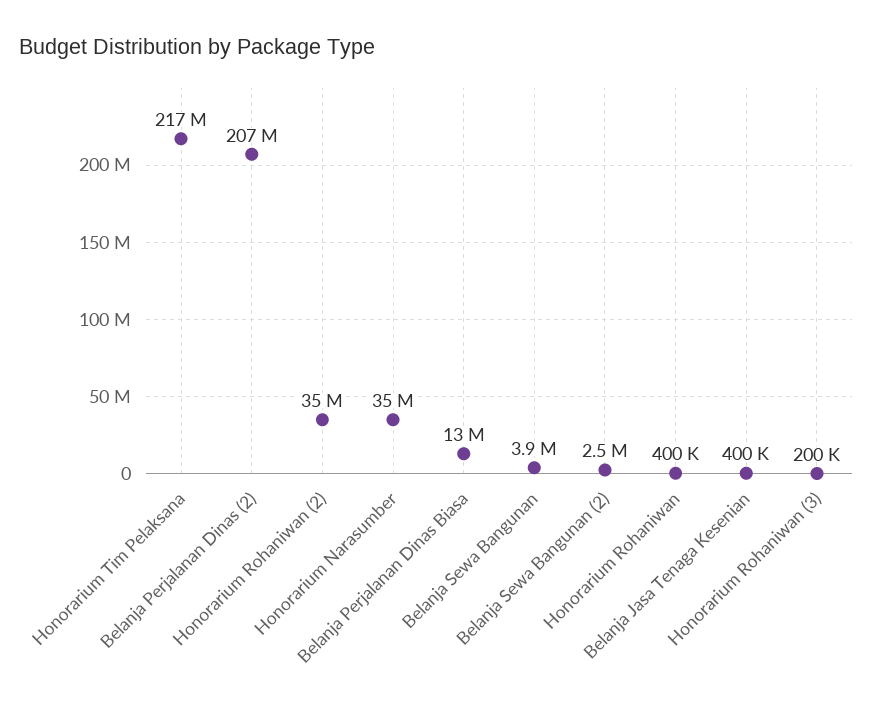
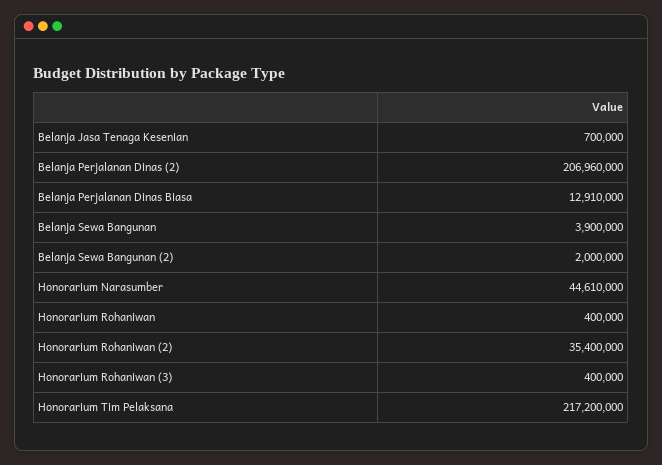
Honorarium Narasumber: 35000000 -> 44610000
Belanja Sewa Bangunan (2): 2500000 -> 2000000
Belanja Jasa Tenaga Kesenian: 400000 -> 700000
Honorarium Rohaniwan (3): 200000 -> 400000

